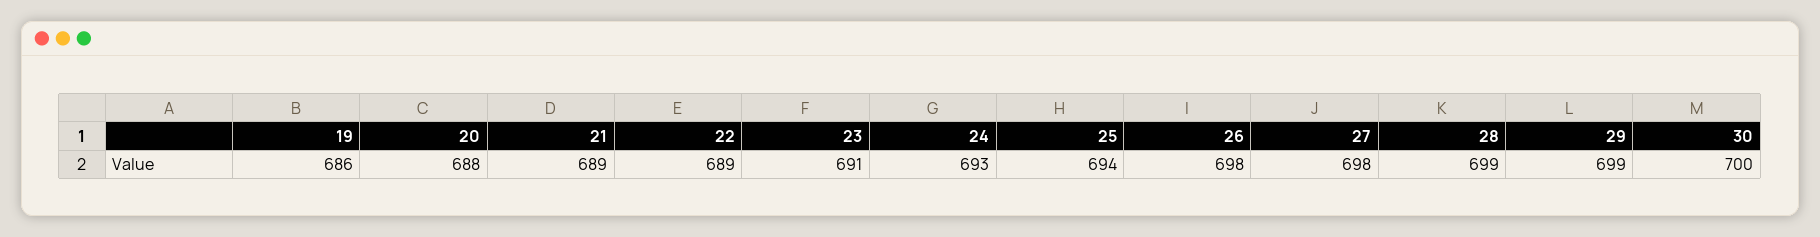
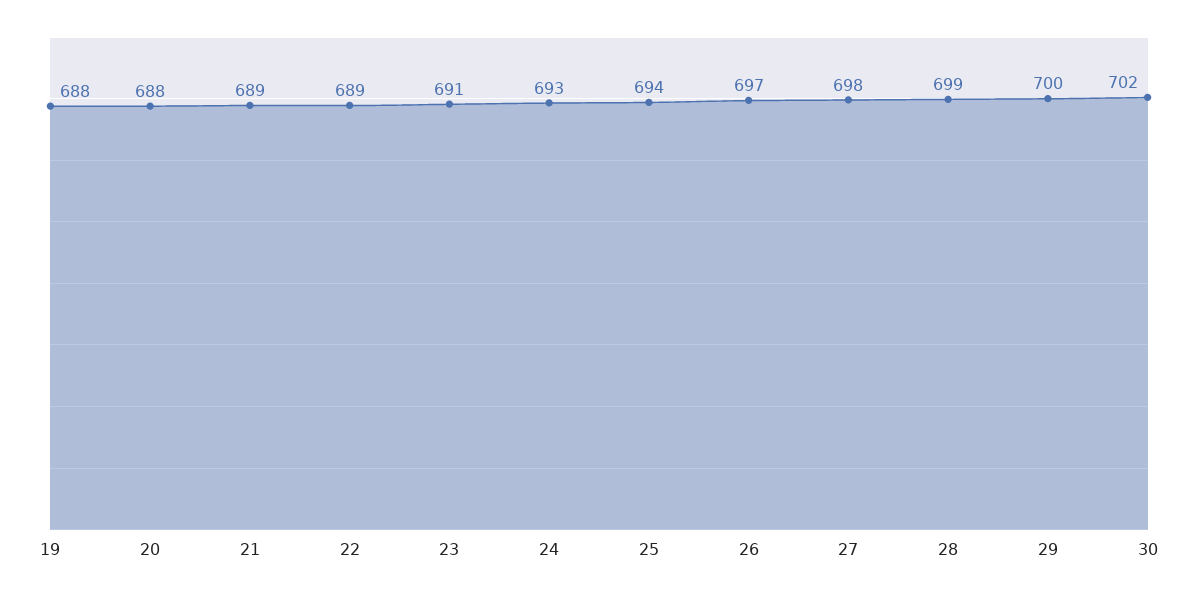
19: 686 -> 688
26: 698 -> 697
29: 699 -> 700
30: 700 -> 702

